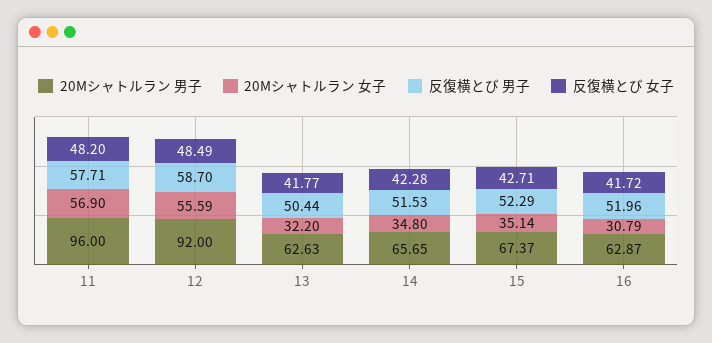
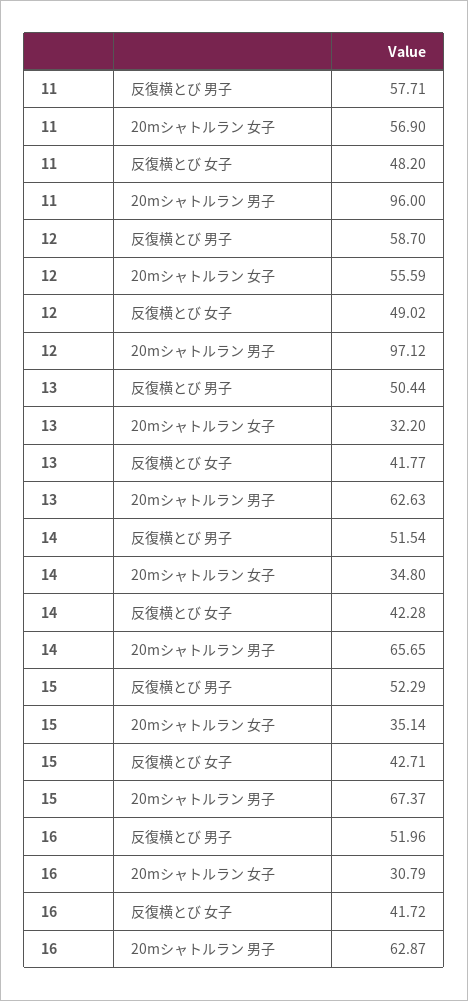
20Mシャトルラン 男子, 12: 92 -> 97.12
反復横とび 女子, 12: 48.49 -> 49.02
反復横とび 男子, 14: 51.53 -> 51.54

